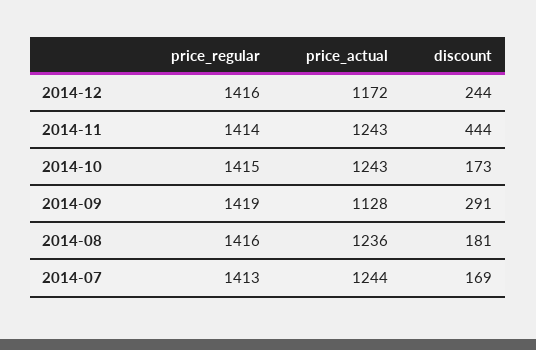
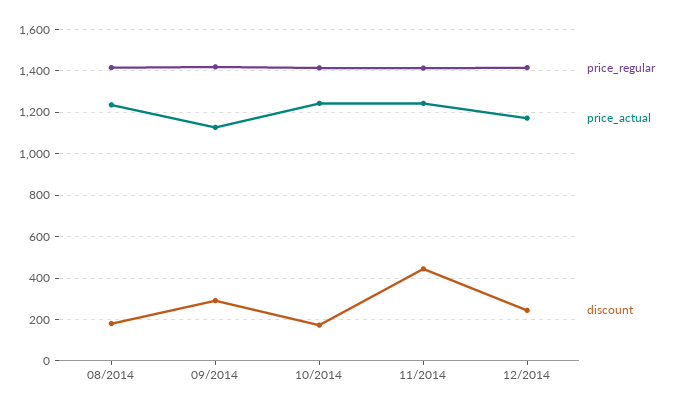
price_regular, 2014-07: 1413 -> none
price_actual, 2014-07: 1244 -> none
discount, 2014-07: 169 -> none

